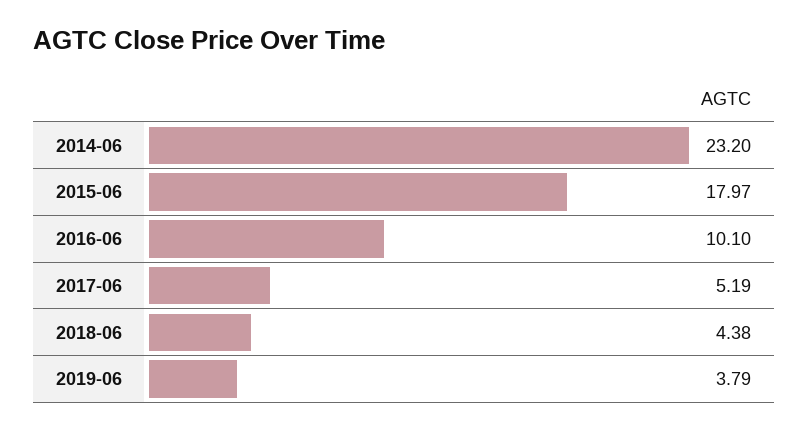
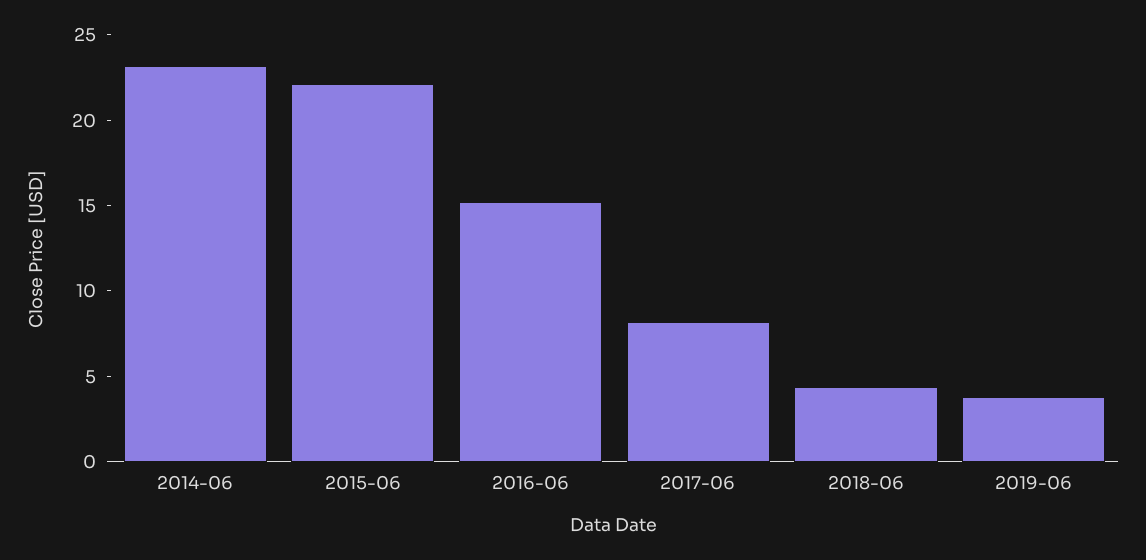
2015-06: 17.97 -> 22
2016-06: 10.1 -> 15
2017-06: 5.19 -> 8

